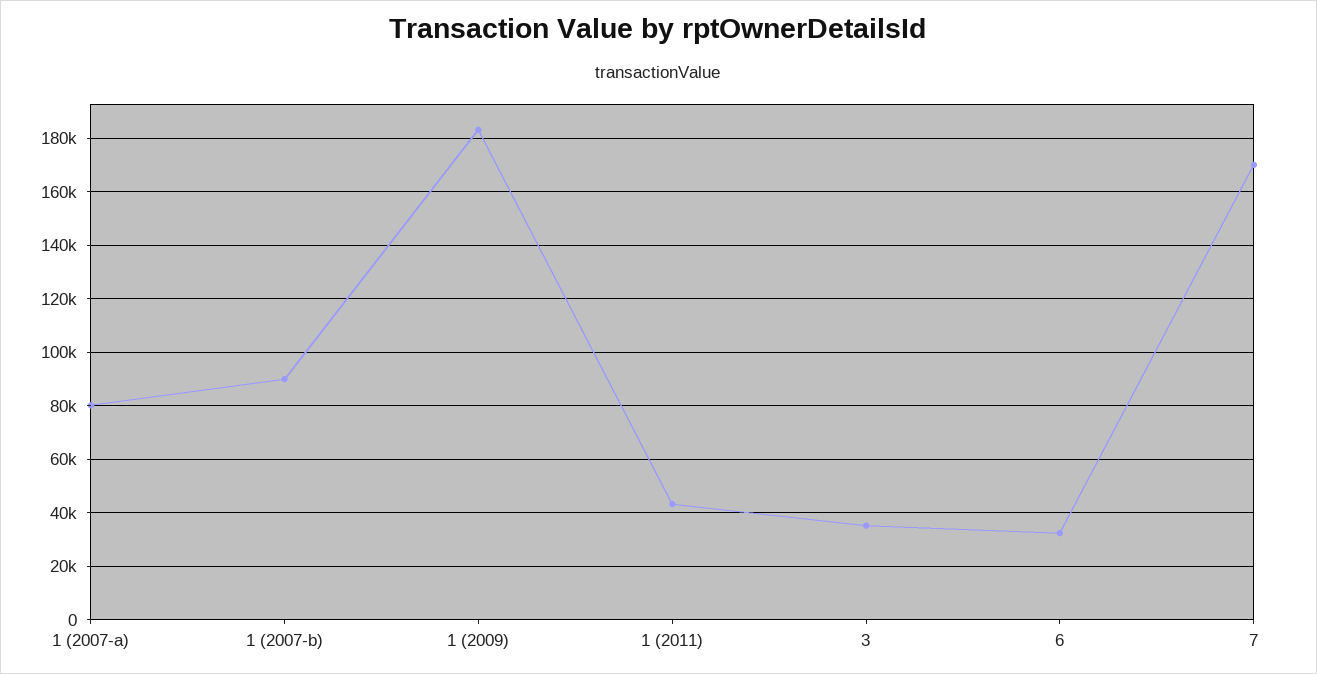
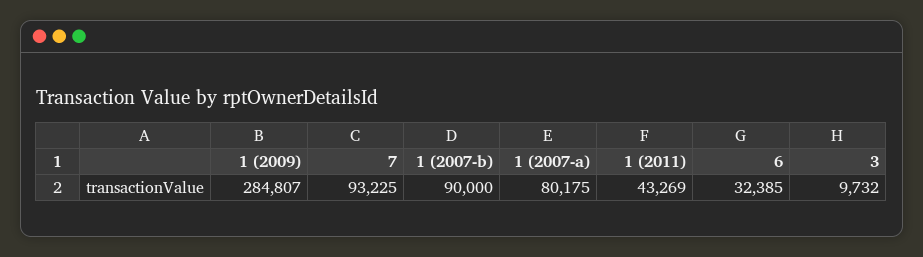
1 (2009): 182500 -> 284807
3: 35000 -> 9732
7: 170000 -> 93225

